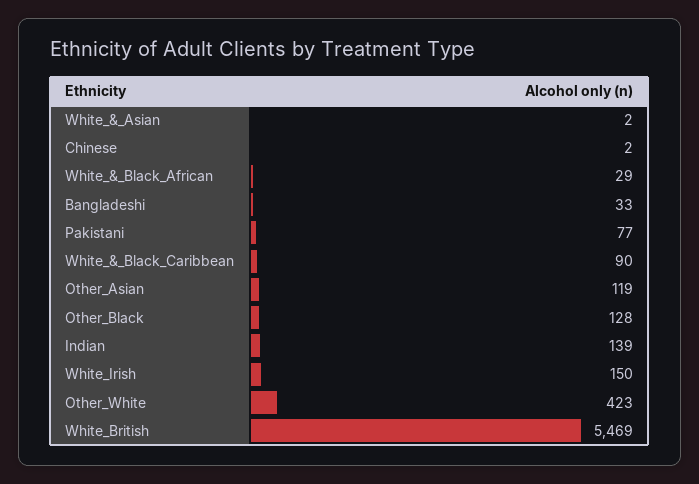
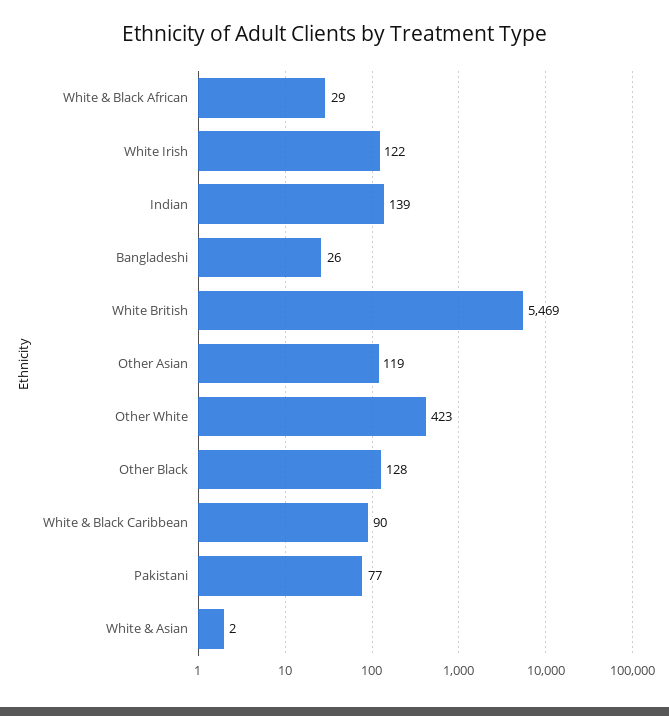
Chinese: 2 -> none
Bangladeshi: 33 -> 26
White_Irish: 150 -> 122

